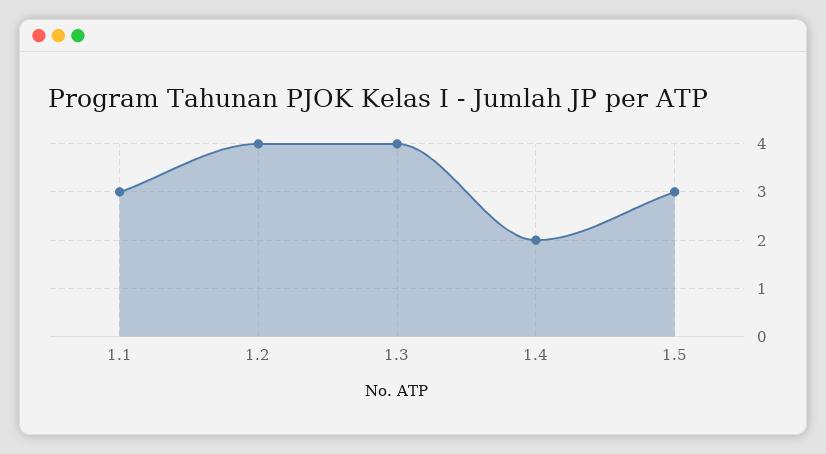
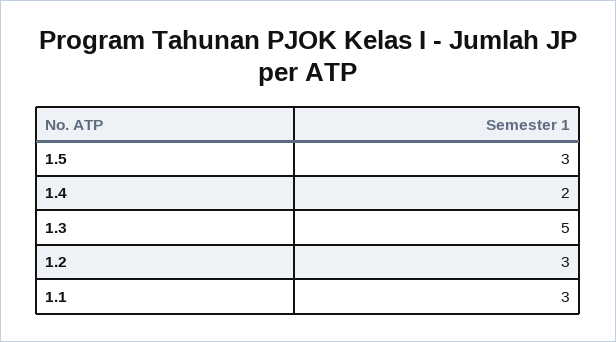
1.2: 4 -> 3
1.3: 4 -> 5

